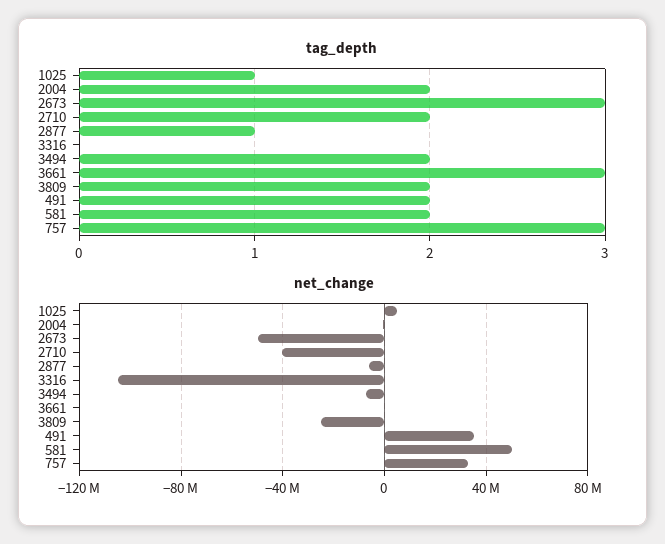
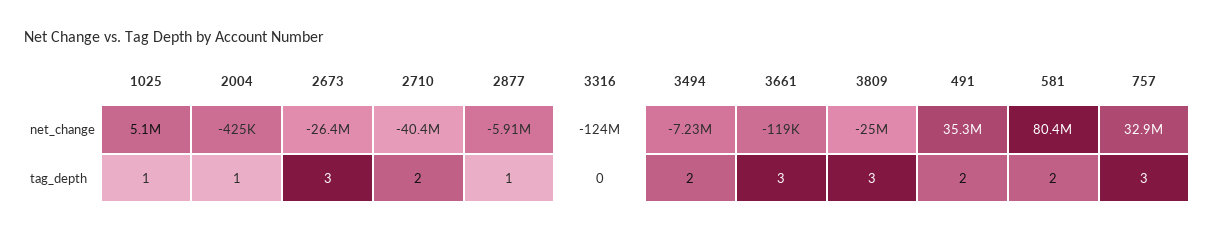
tag_depth, 2004: 2 -> 1
tag_depth, 3809: 2 -> 3
net_change, 2673: -50000000 -> -26400000
net_change, 3316: -105000000 -> -124000000
net_change, 581: 50000000 -> 80400000

